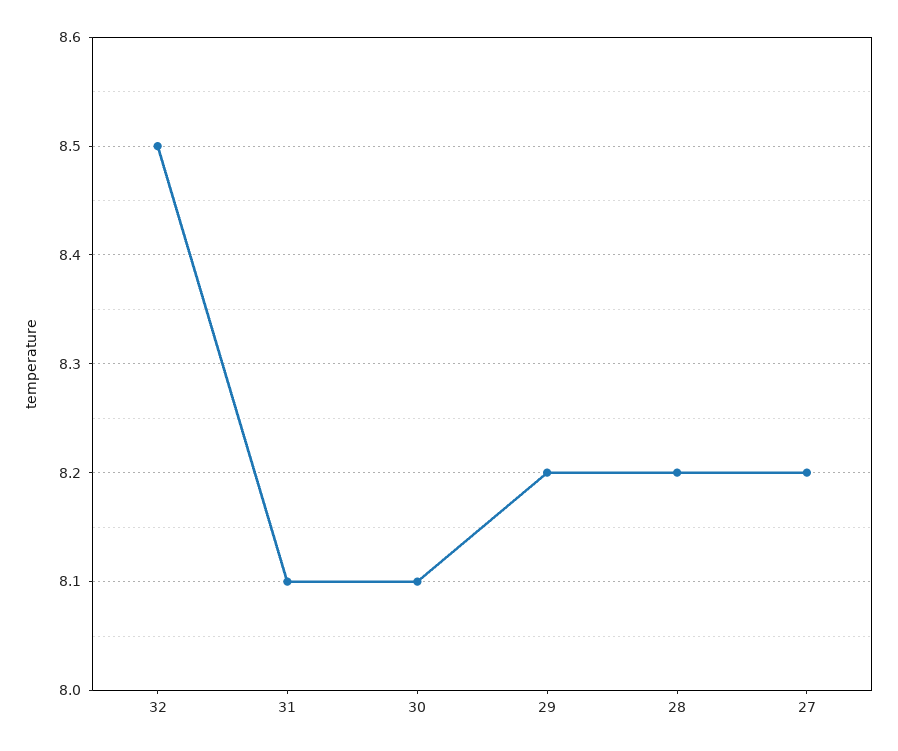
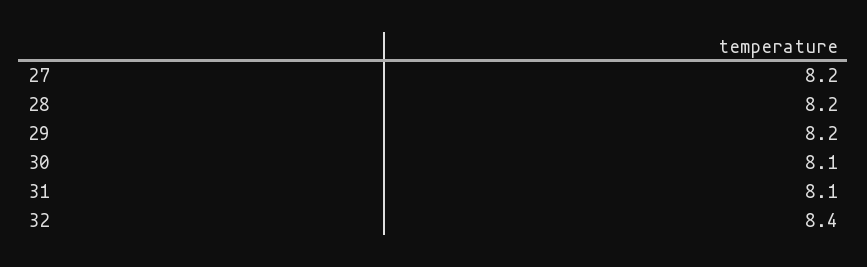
32: 8.5 -> 8.4

